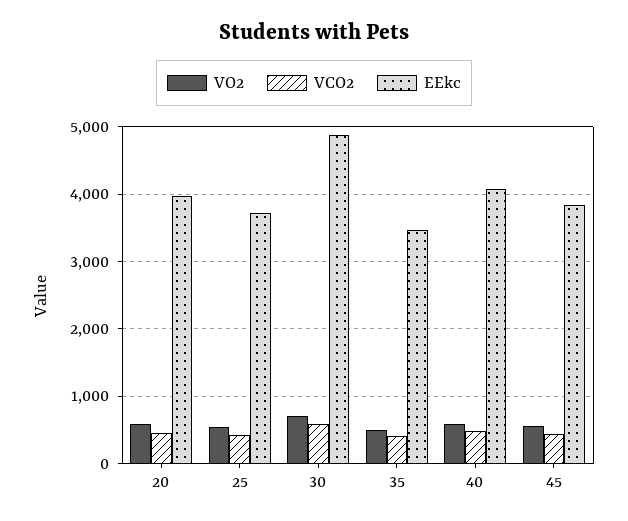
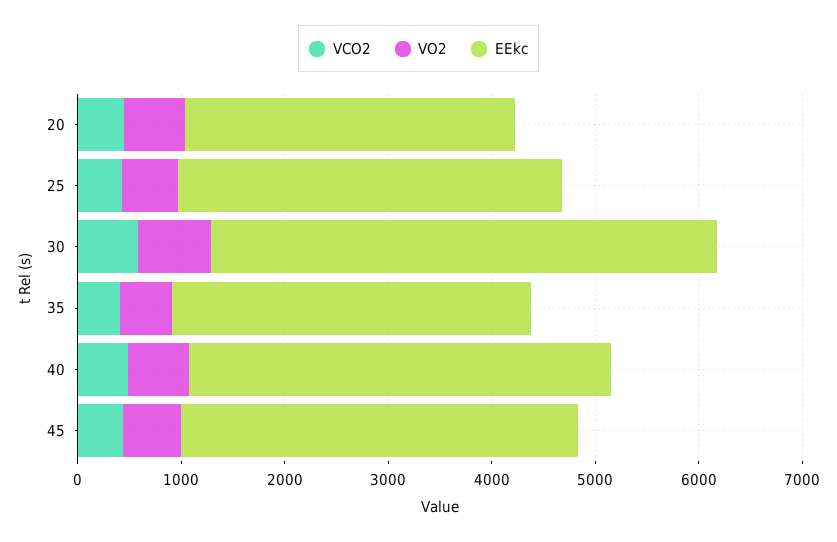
EEkc, 20: 4000 -> 3200

